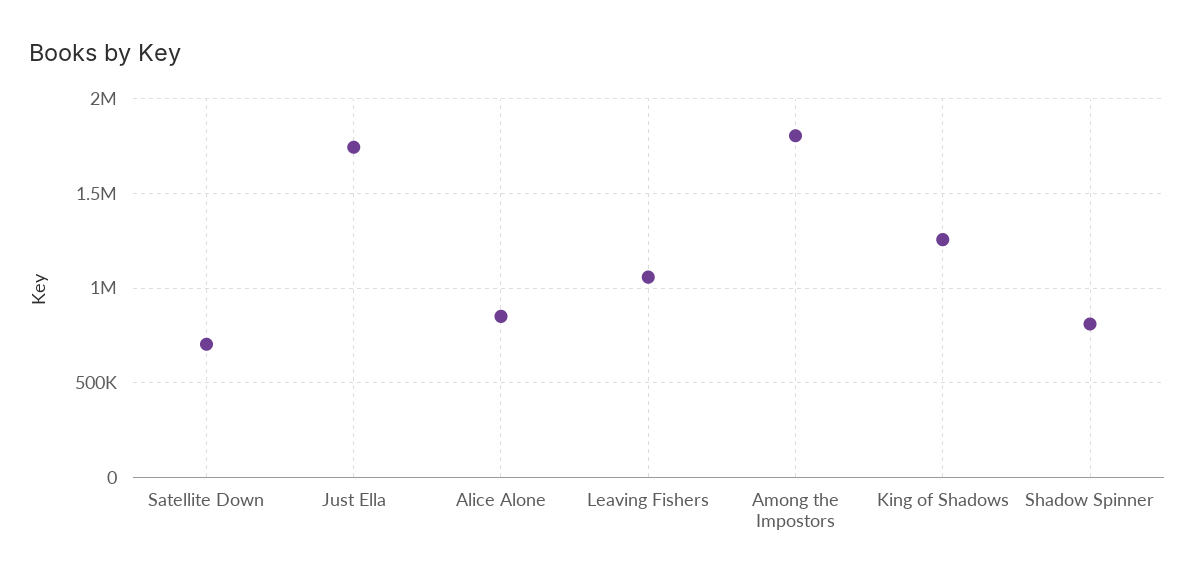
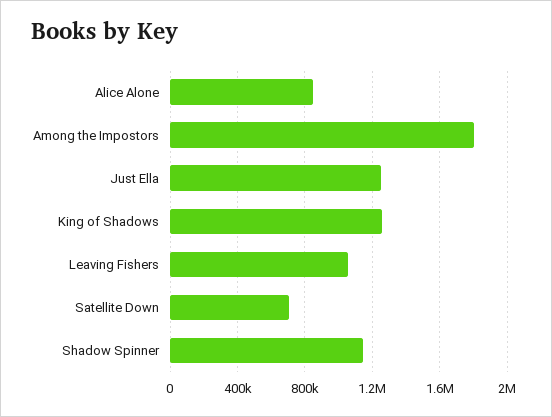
Just Ella: 1750000 -> 1250000
Shadow Spinner: 800000 -> 1150000

